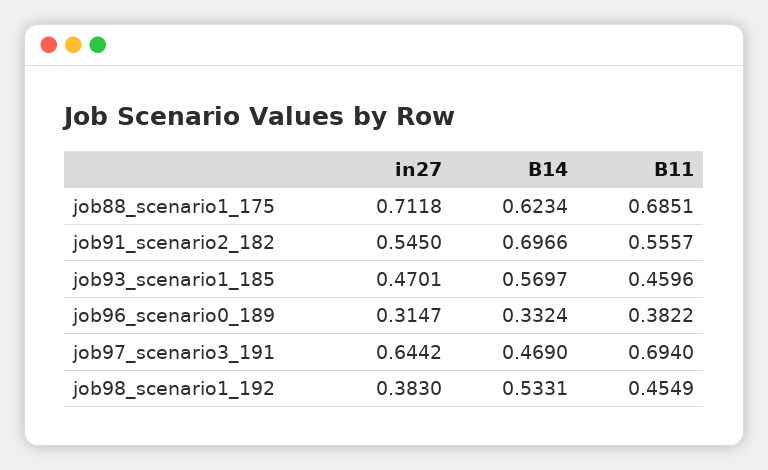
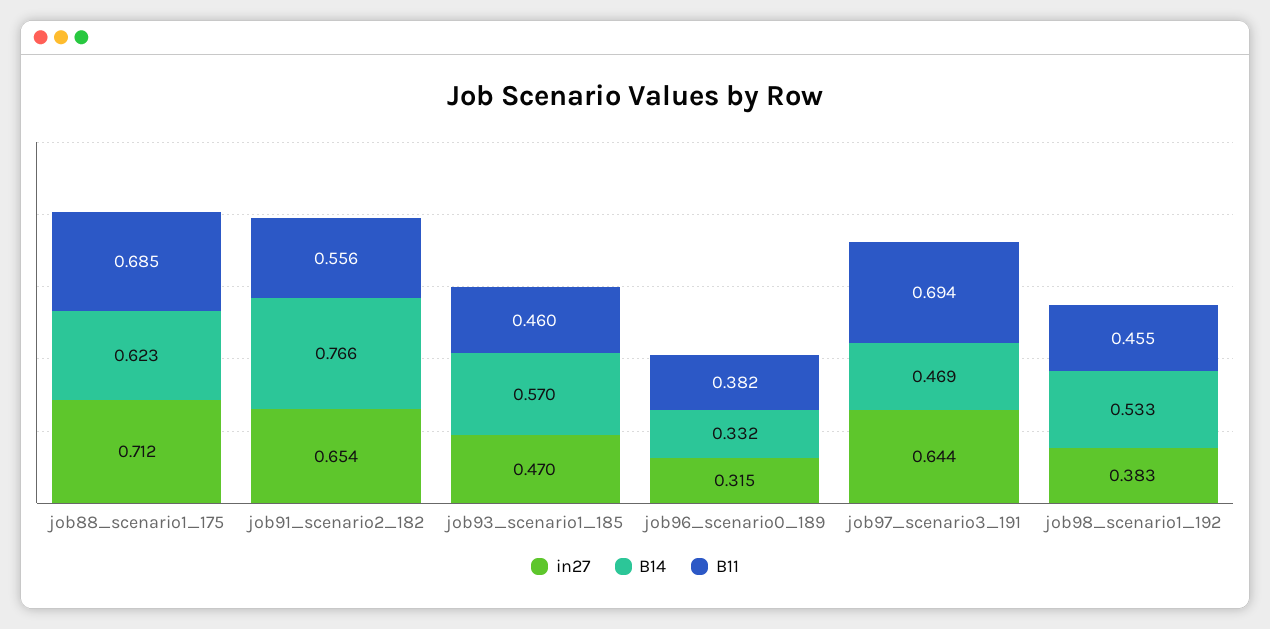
in27, job91_scenario2_182: 0.545 -> 0.654
B14, job91_scenario2_182: 0.6966 -> 0.766

